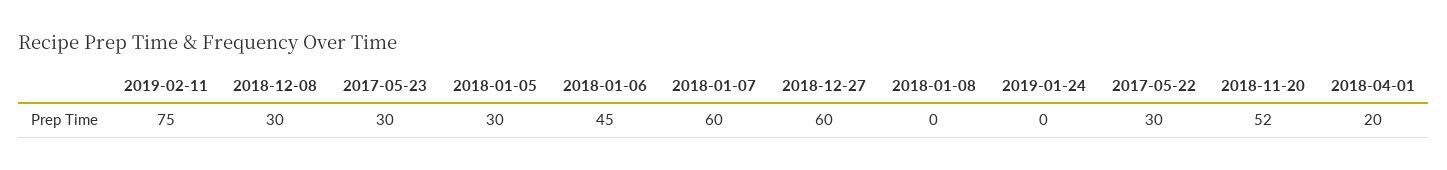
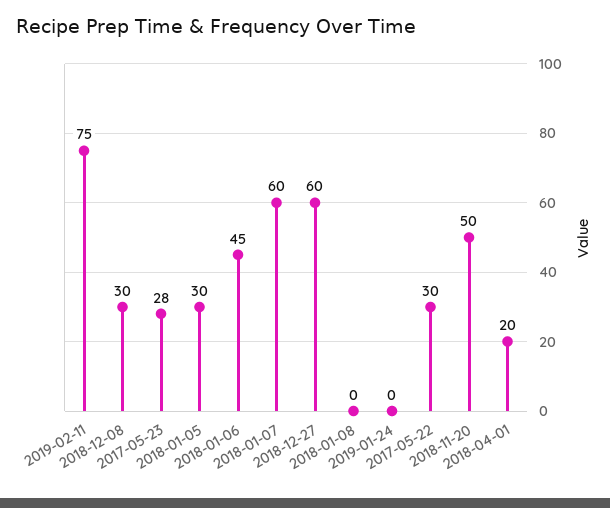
2017-05-23: 30 -> 28
2018-11-20: 52 -> 50

